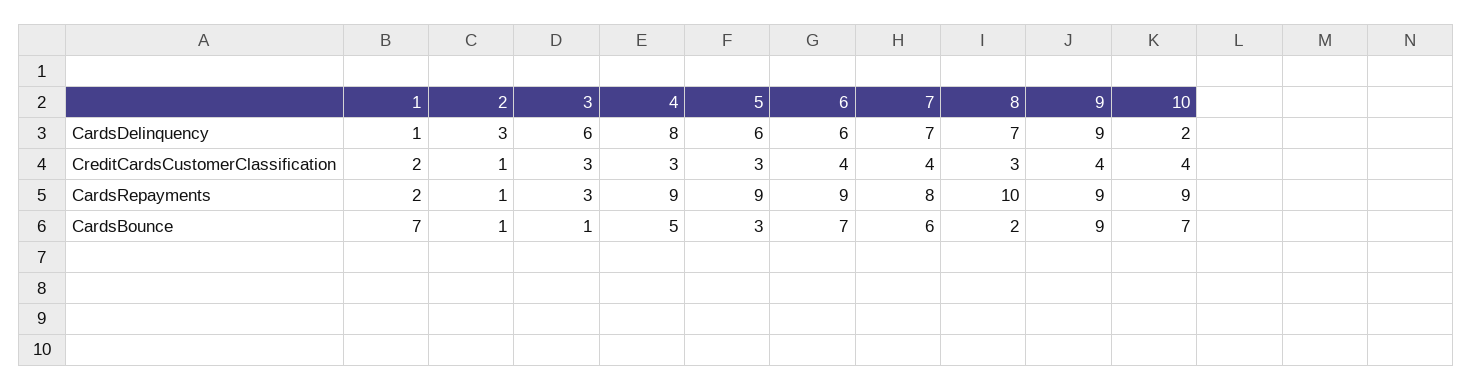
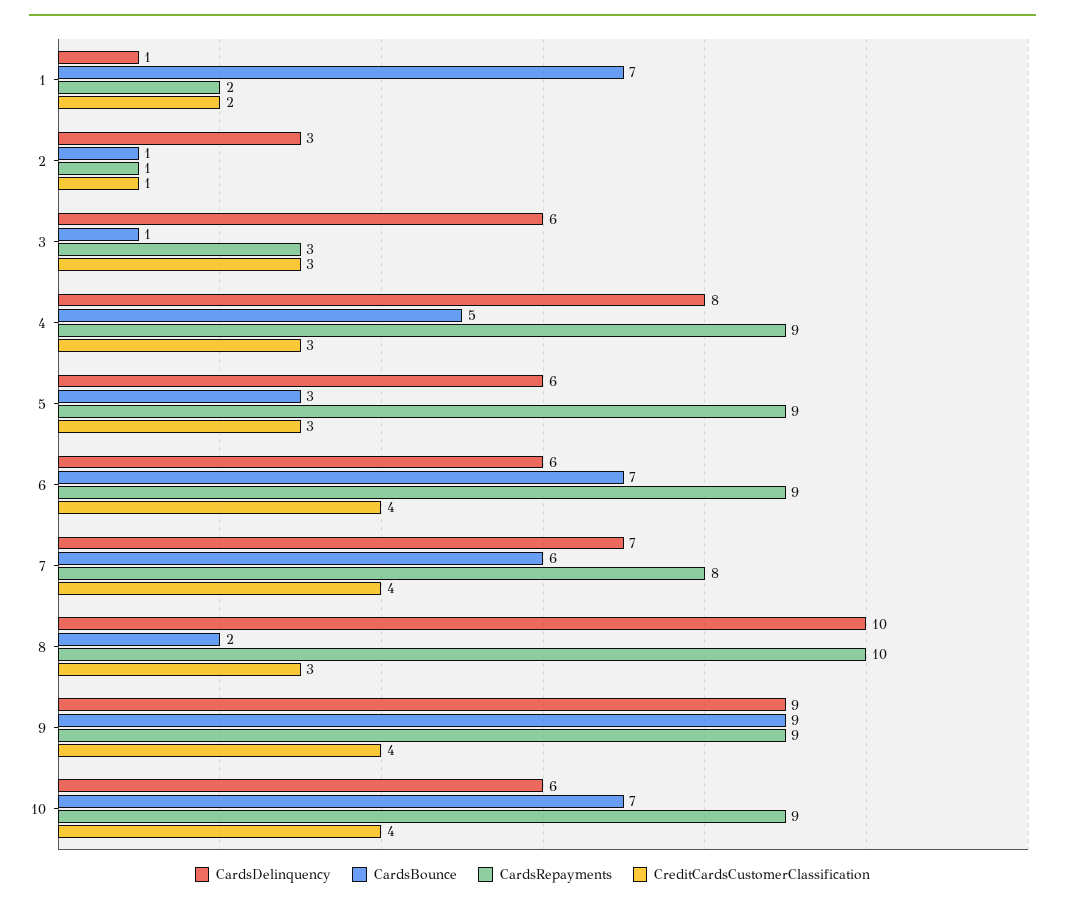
CardsDelinquency, 8: 7 -> 10
CardsDelinquency, 10: 2 -> 6

